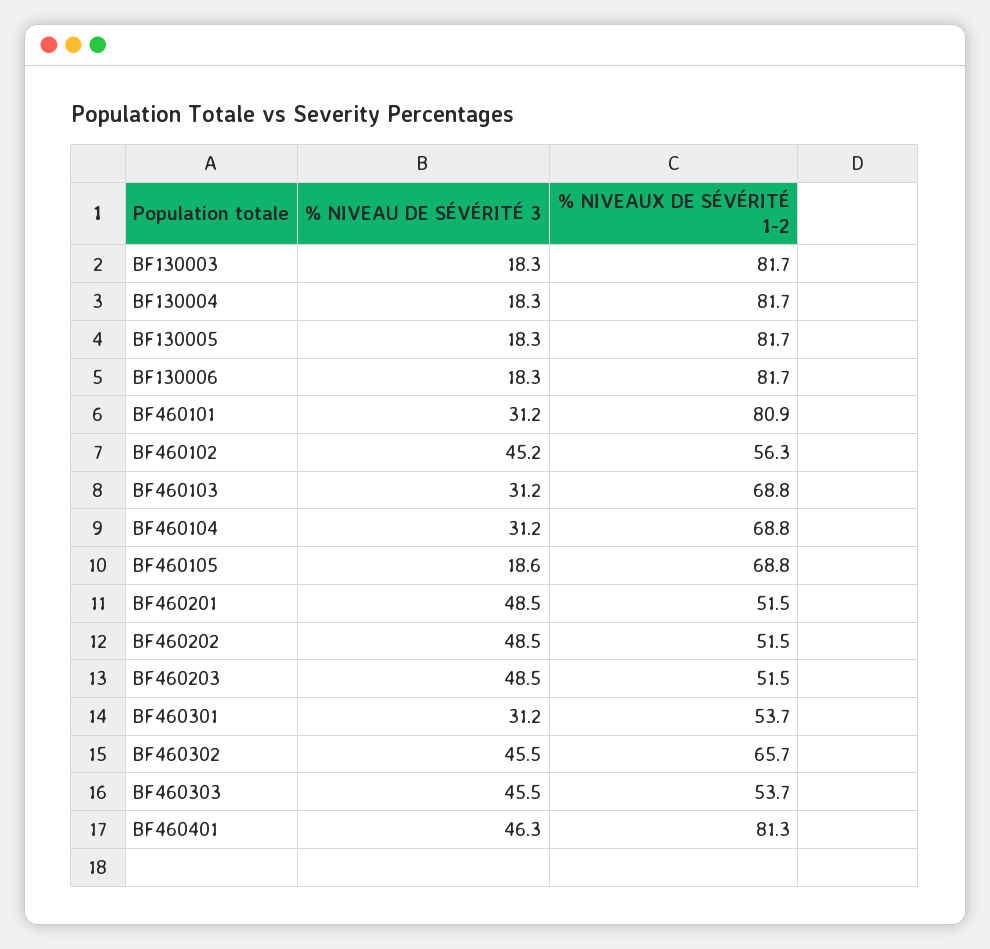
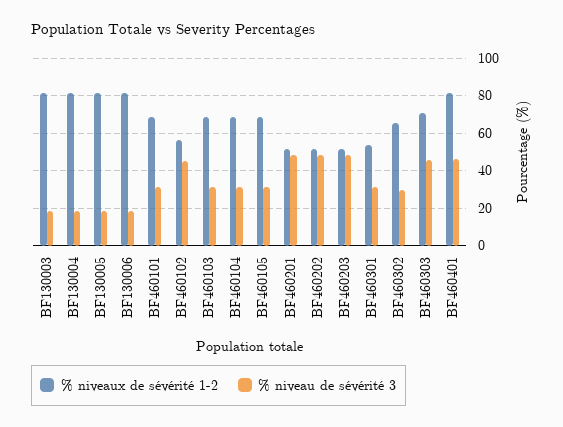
% NIVEAUX DE SÉVÉRITÉ 1-2, BF460101: 80.9 -> 70
% NIVEAU DE SÉVÉRITÉ 3, BF460105: 18.6 -> 30
% NIVEAU DE SÉVÉRITÉ 3, BF460302: 45.5 -> 30
% NIVEAUX DE SÉVÉRITÉ 1-2, BF460303: 53.7 -> 70

